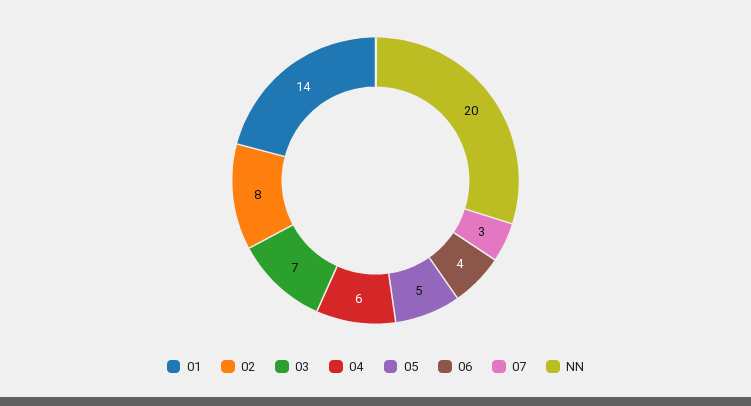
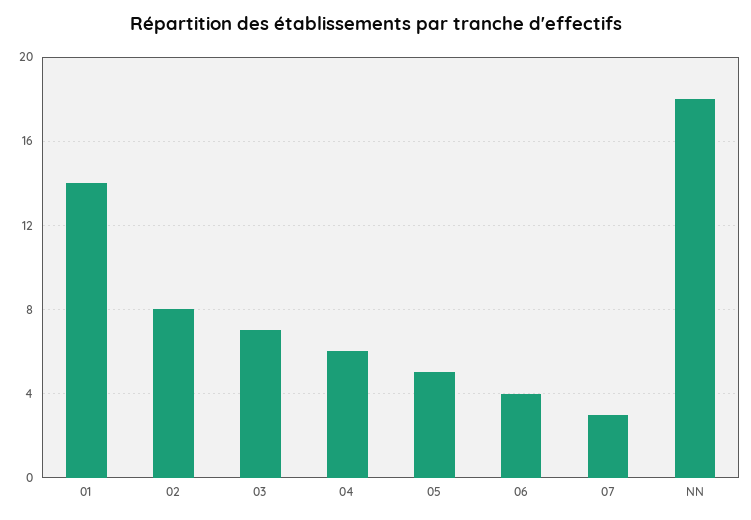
NN: 20 -> 18

